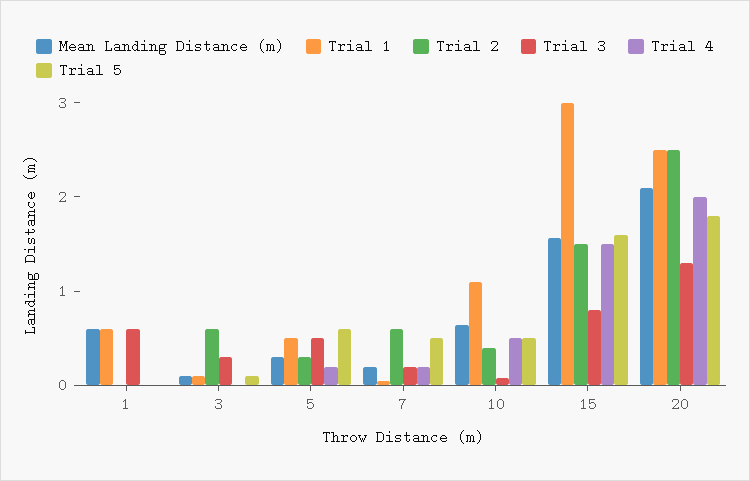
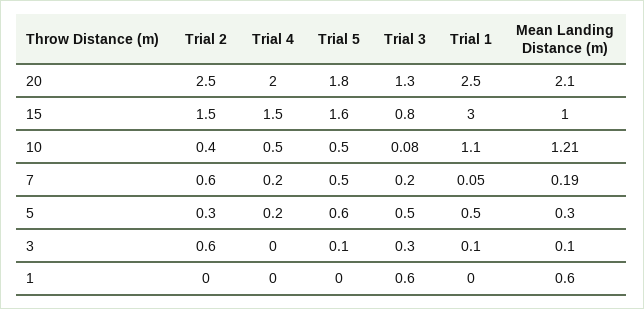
Trial 1, 1: 0.6 -> 0
Mean Landing Distance (m), 10: 0.6 -> 1.21
Mean Landing Distance (m), 15: 1.6 -> 1

